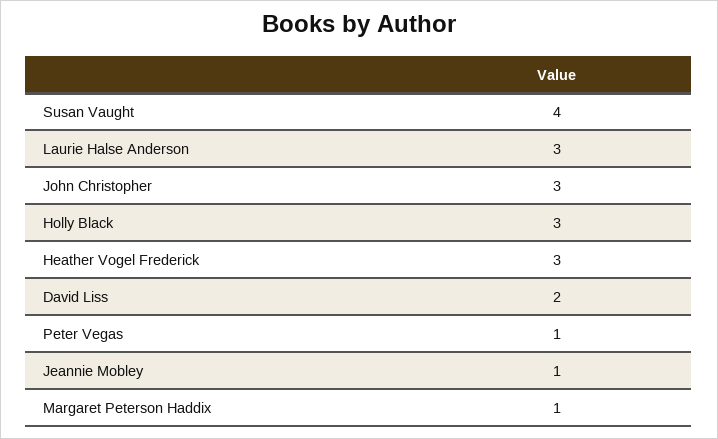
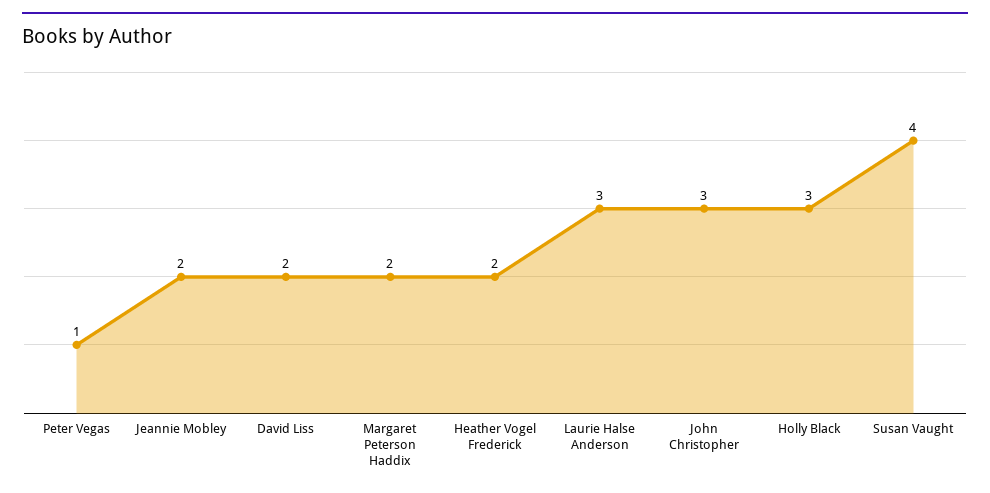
Heather Vogel Frederick: 3 -> 2
Jeannie Mobley: 1 -> 2
Margaret Peterson Haddix: 1 -> 2

